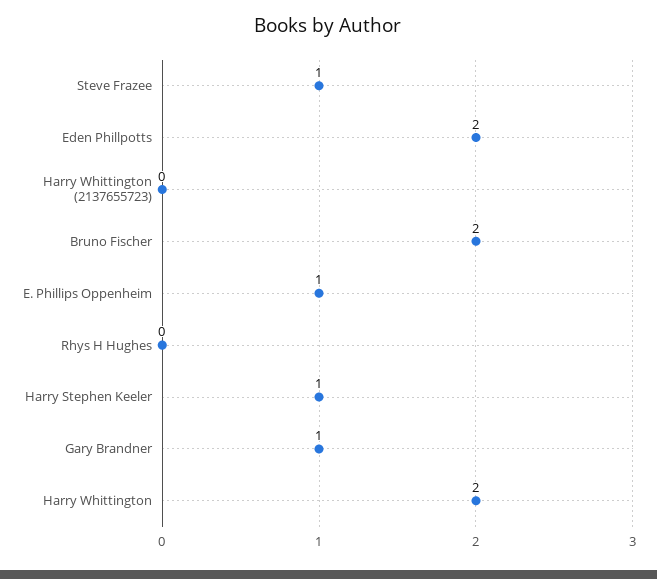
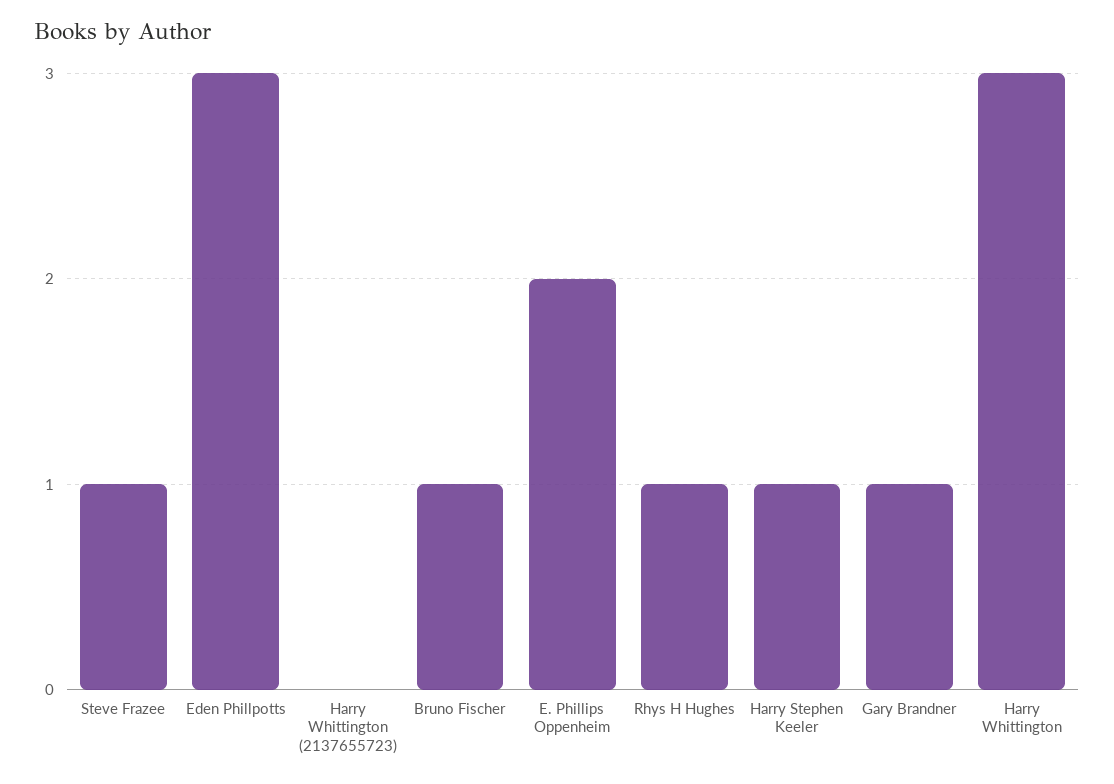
Eden Phillpotts: 2 -> 3
Bruno Fischer: 2 -> 1
E. Phillips Oppenheim: 1 -> 2
Rhys H Hughes: 0 -> 1
Harry Whittington: 2 -> 3

